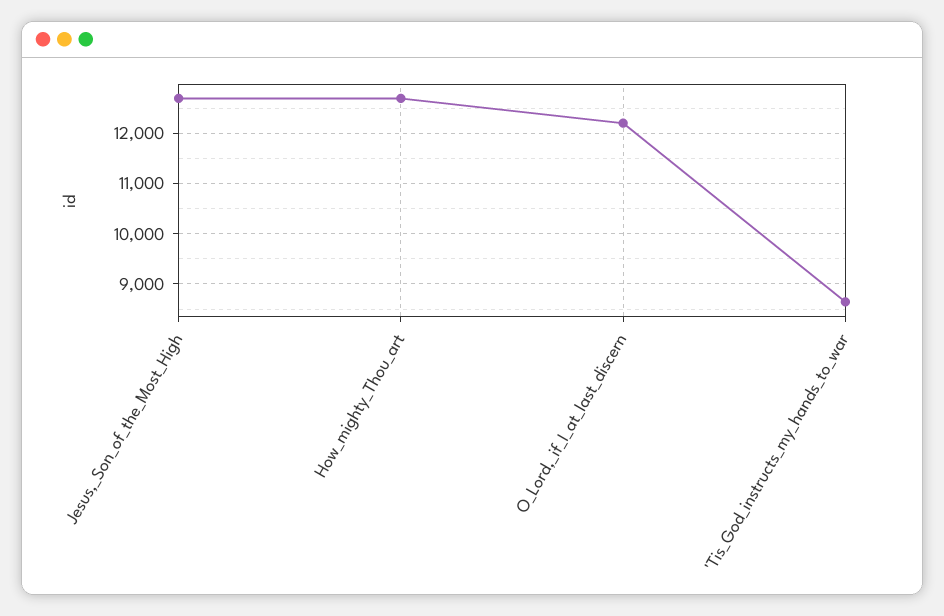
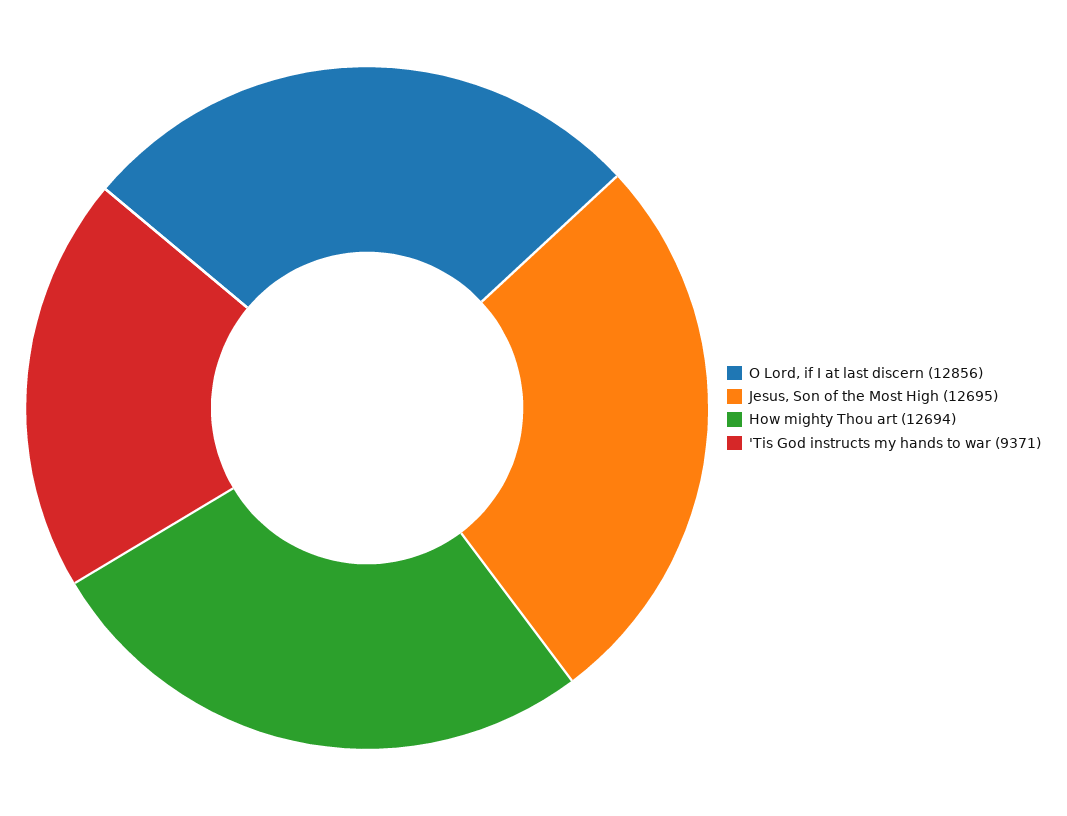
O_Lord,_if_I_at_last_discern: 12200 -> 12856
'Tis_God_instructs_my_hands_to_war: 8600 -> 9371

